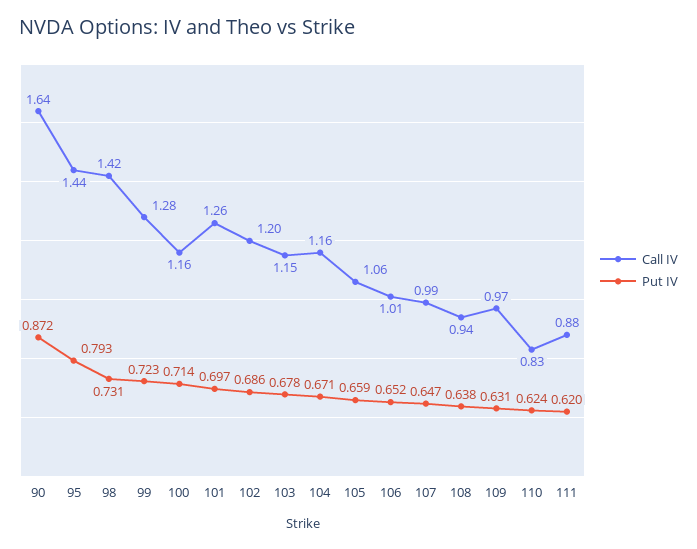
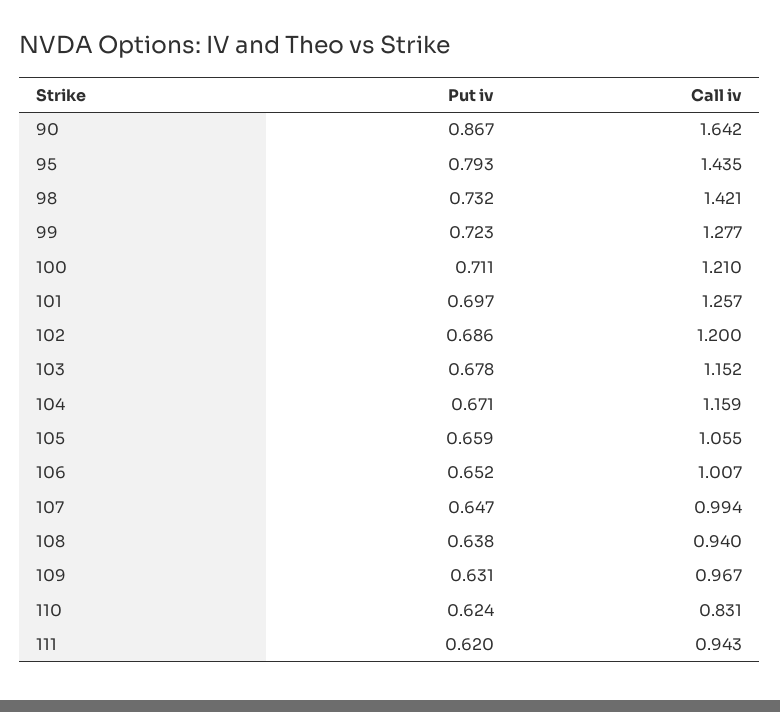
Put IV, 90: 0.872 -> 0.867
Put IV, 98: 0.731 -> 0.732
Call IV, 100: 1.16 -> 1.21
Put IV, 100: 0.714 -> 0.711
Call IV, 111: 0.88 -> 0.943

